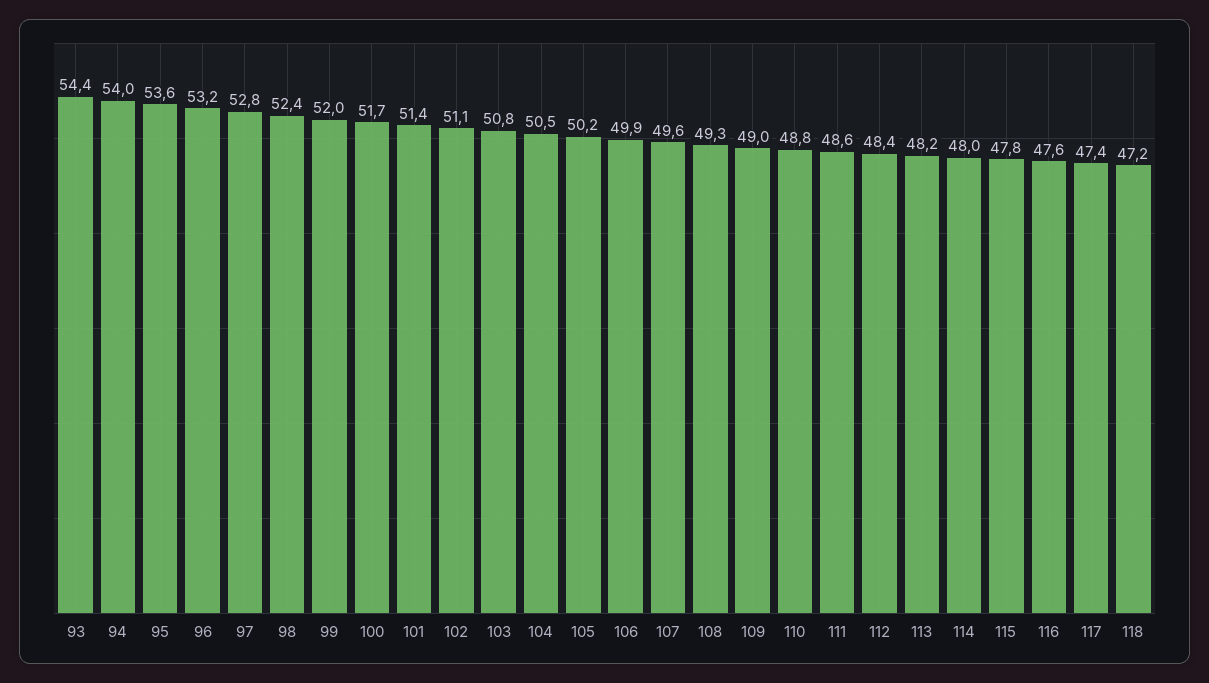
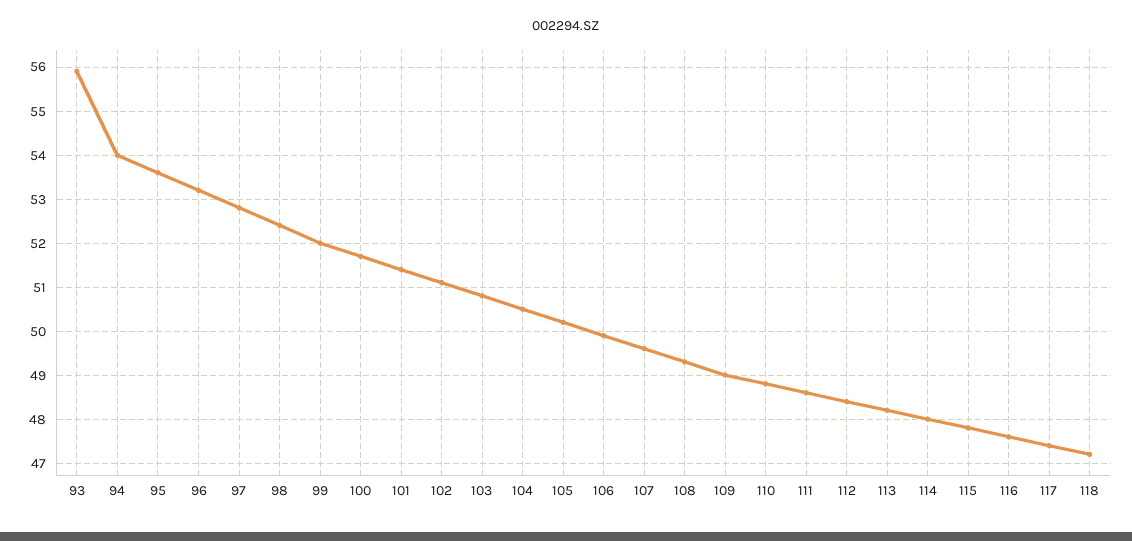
93: 54.4 -> 56

